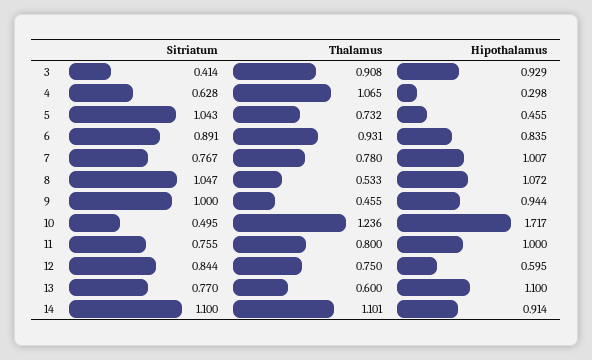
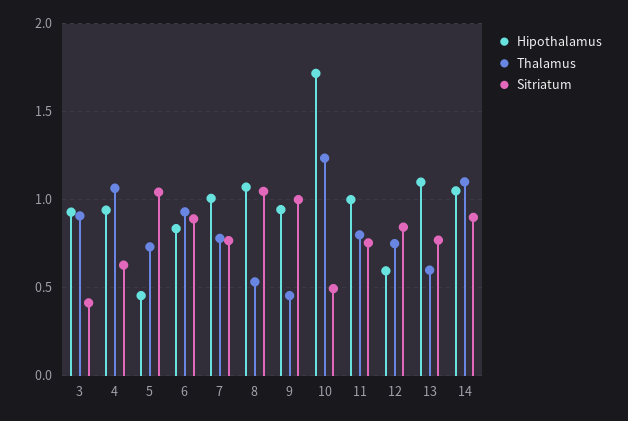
Hipothalamus, 4: 0.298 -> 0.95
Sitriatum, 14: 1.1 -> 0.9
Hipothalamus, 14: 0.914 -> 1.05

